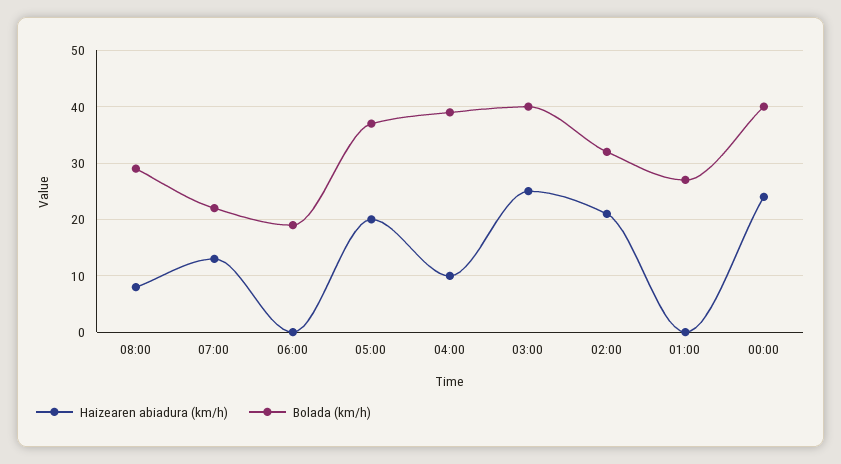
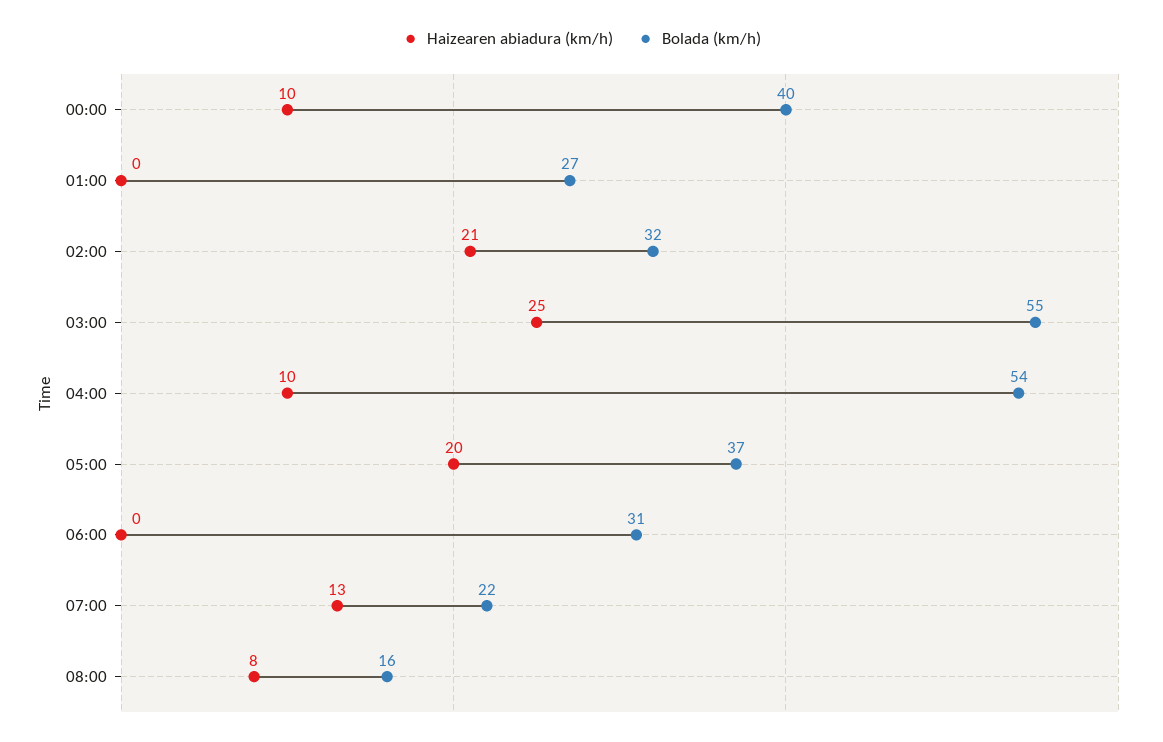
Bolada (km/h), 08:00: 30 -> 16
Bolada (km/h), 06:00: 20 -> 31
Bolada (km/h), 04:00: 40 -> 54
Bolada (km/h), 03:00: 40 -> 55
Haizearen abiadura (km/h), 00:00: 25 -> 10

